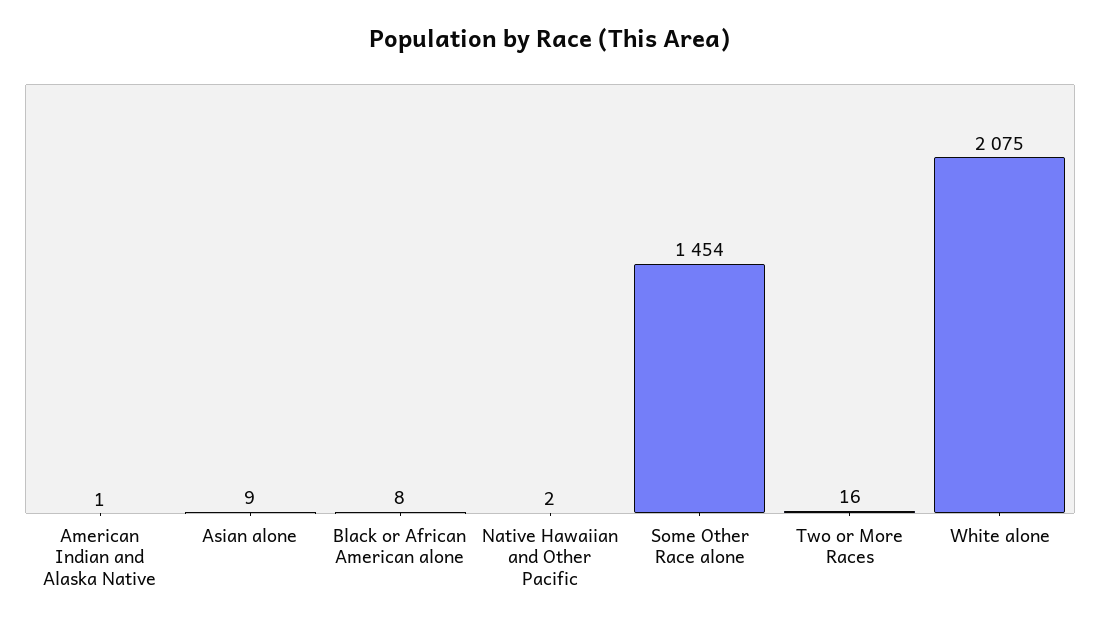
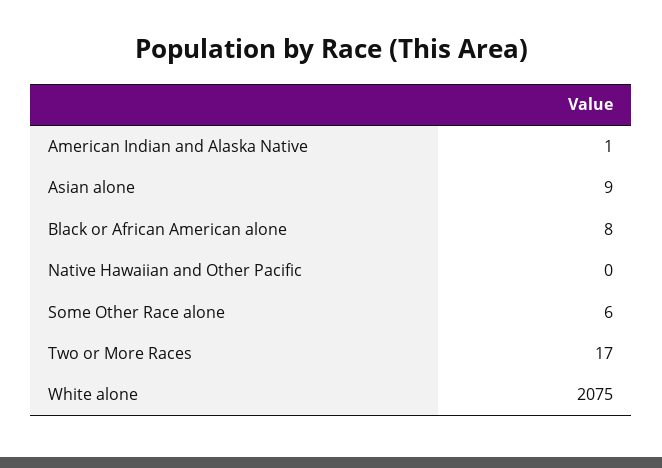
Native Hawaiian and Other Pacific: 2 -> 0
Some Other Race alone: 1454 -> 6
Two or More Races: 16 -> 17

